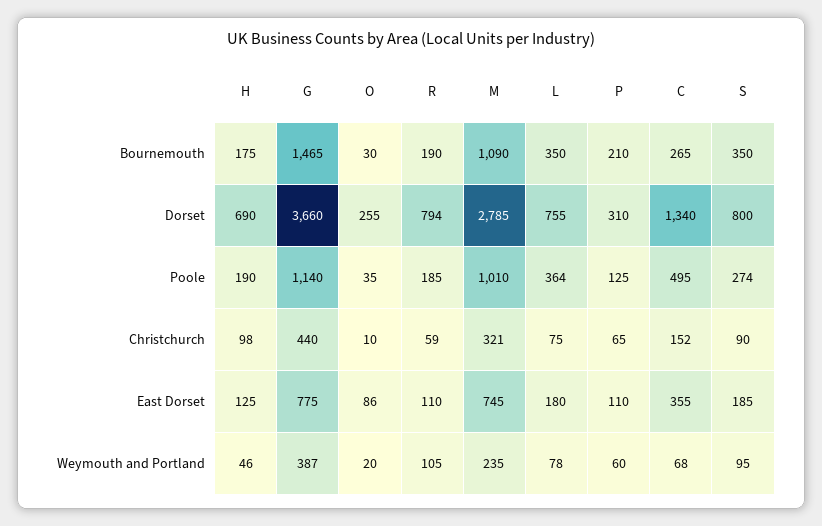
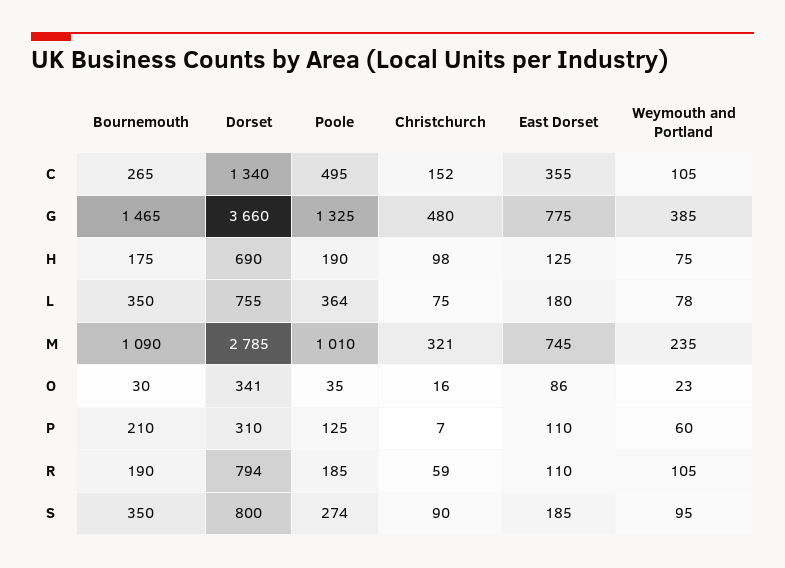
O, Dorset: 255 -> 341
G, Poole: 1140 -> 1325
G, Christchurch: 440 -> 480
O, Christchurch: 10 -> 16
P, Christchurch: 65 -> 7
H, Weymouth and Portland: 46 -> 75
G, Weymouth and Portland: 387 -> 385
O, Weymouth and Portland: 20 -> 23
C, Weymouth and Portland: 68 -> 105

